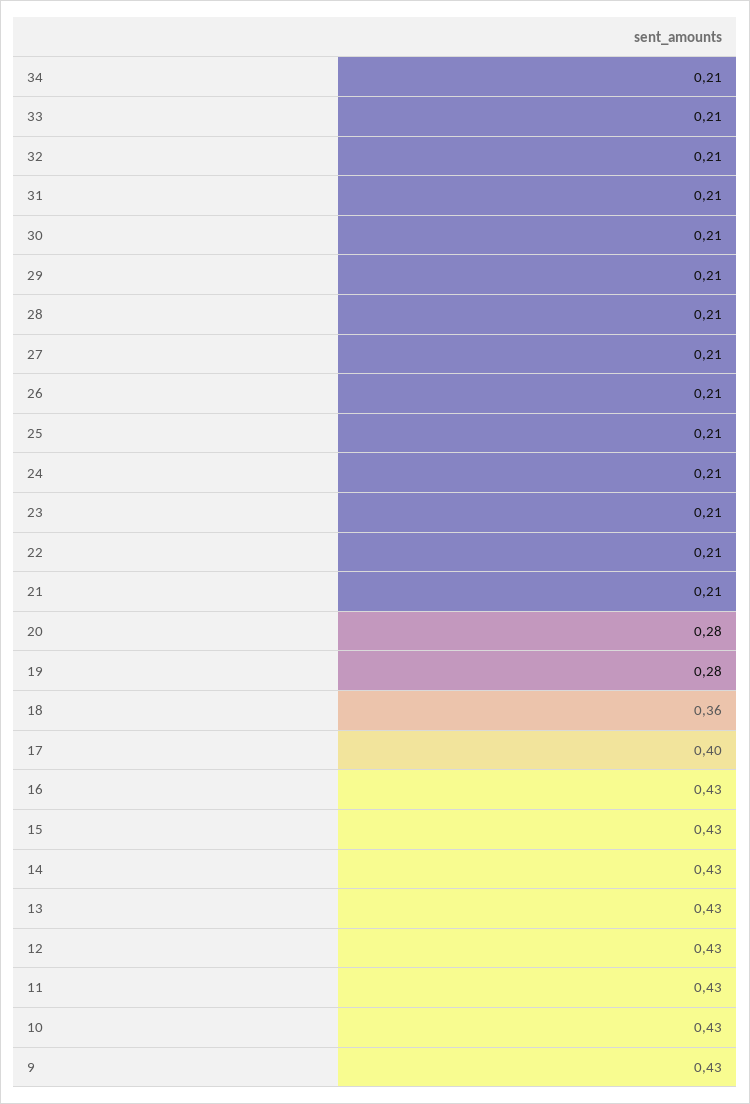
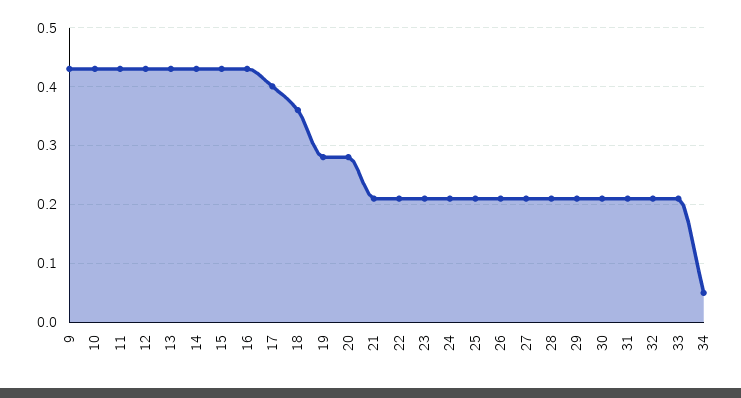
34: 0.21 -> 0.05

